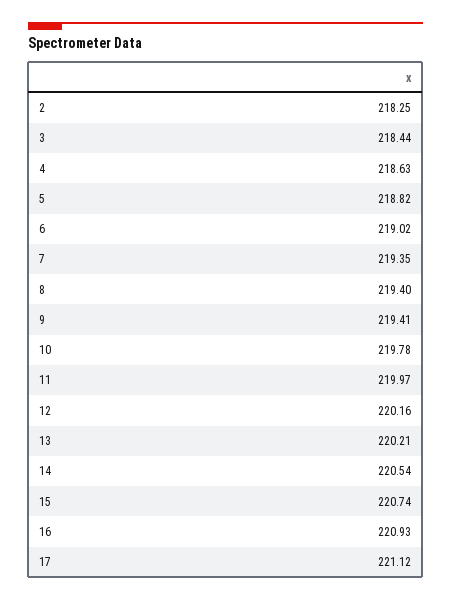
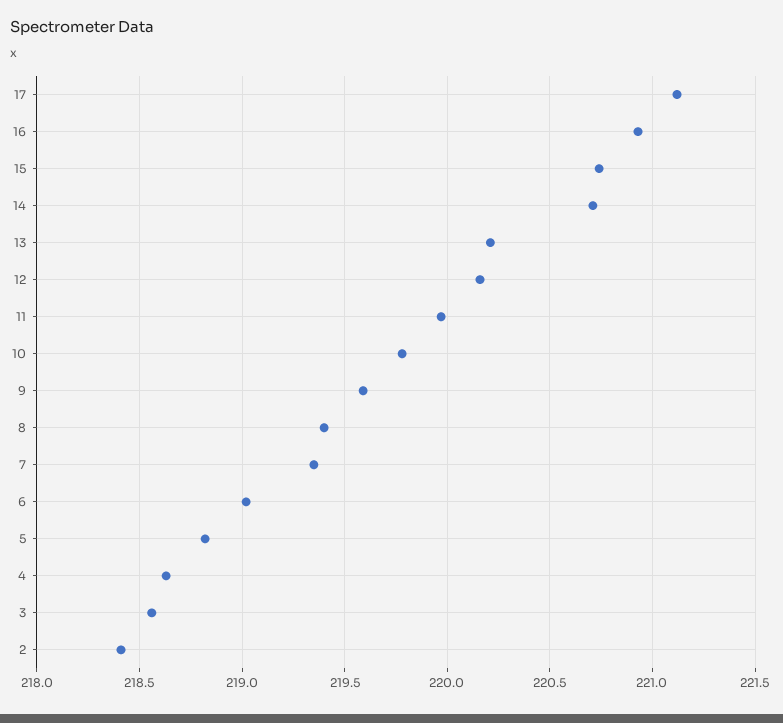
2: 218.25 -> 218.4
3: 218.44 -> 218.55
9: 219.41 -> 219.6
14: 220.54 -> 220.7

